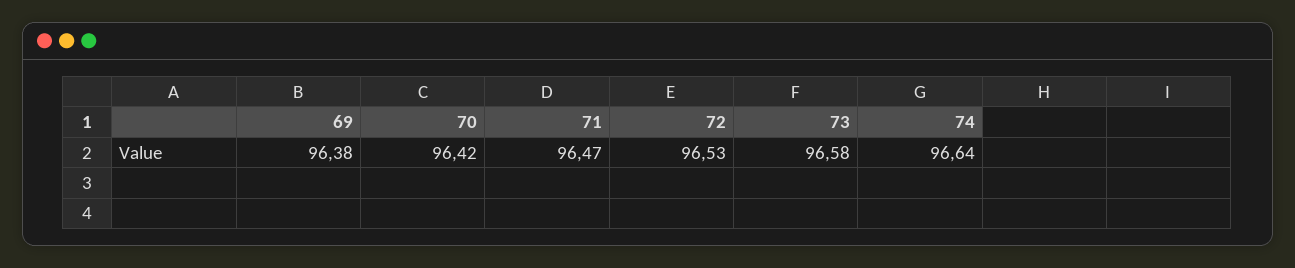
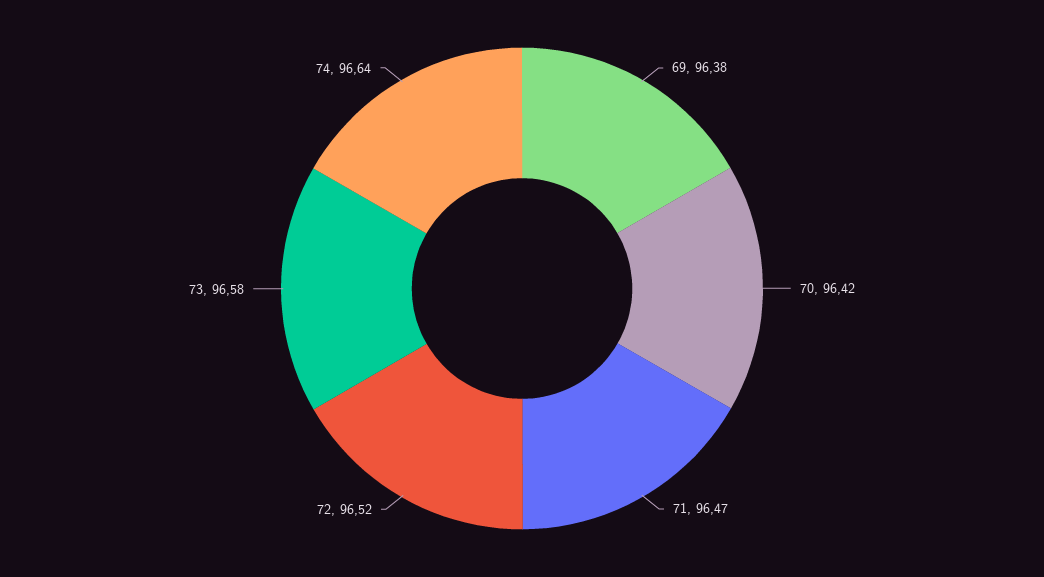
72: 96.53 -> 96.52

